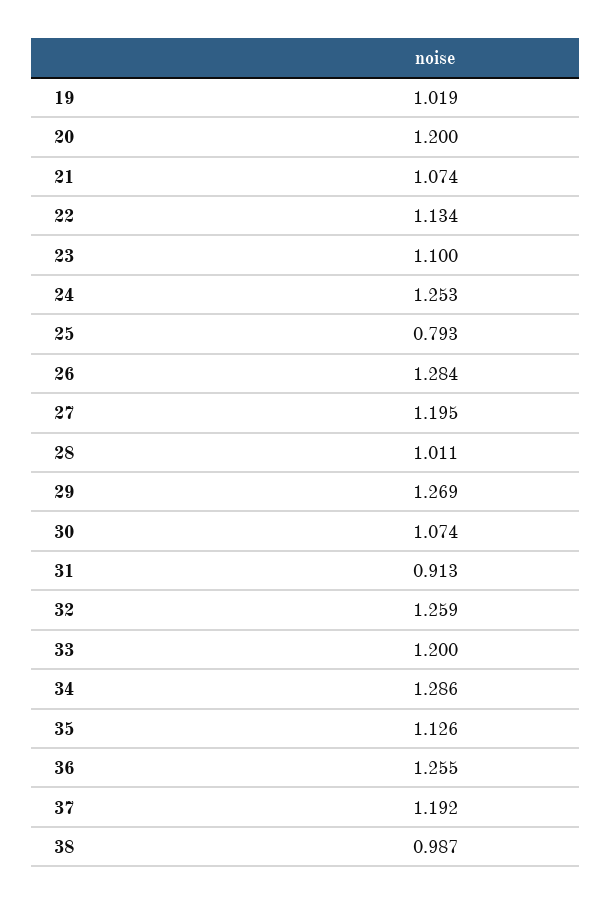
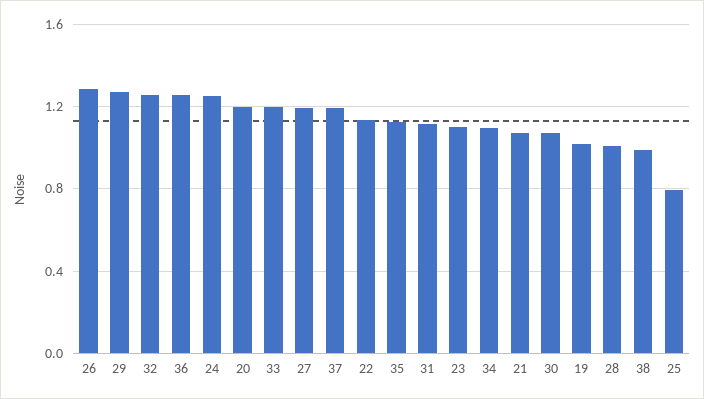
31: 0.913 -> 1.1
34: 1.286 -> 1.1

